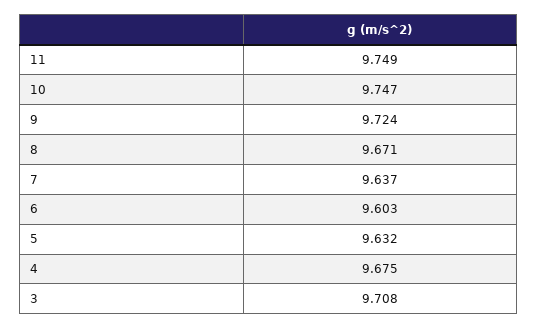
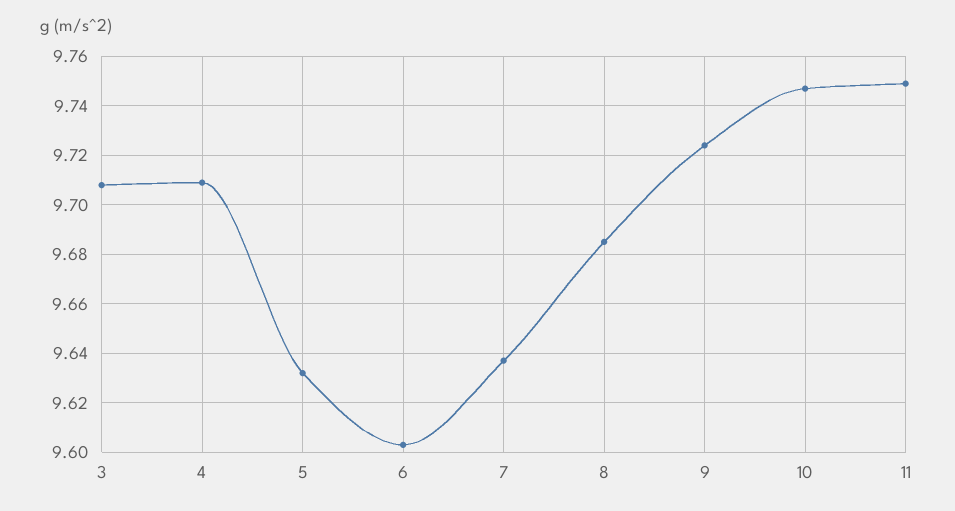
8: 9.671 -> 9.685
4: 9.675 -> 9.71

